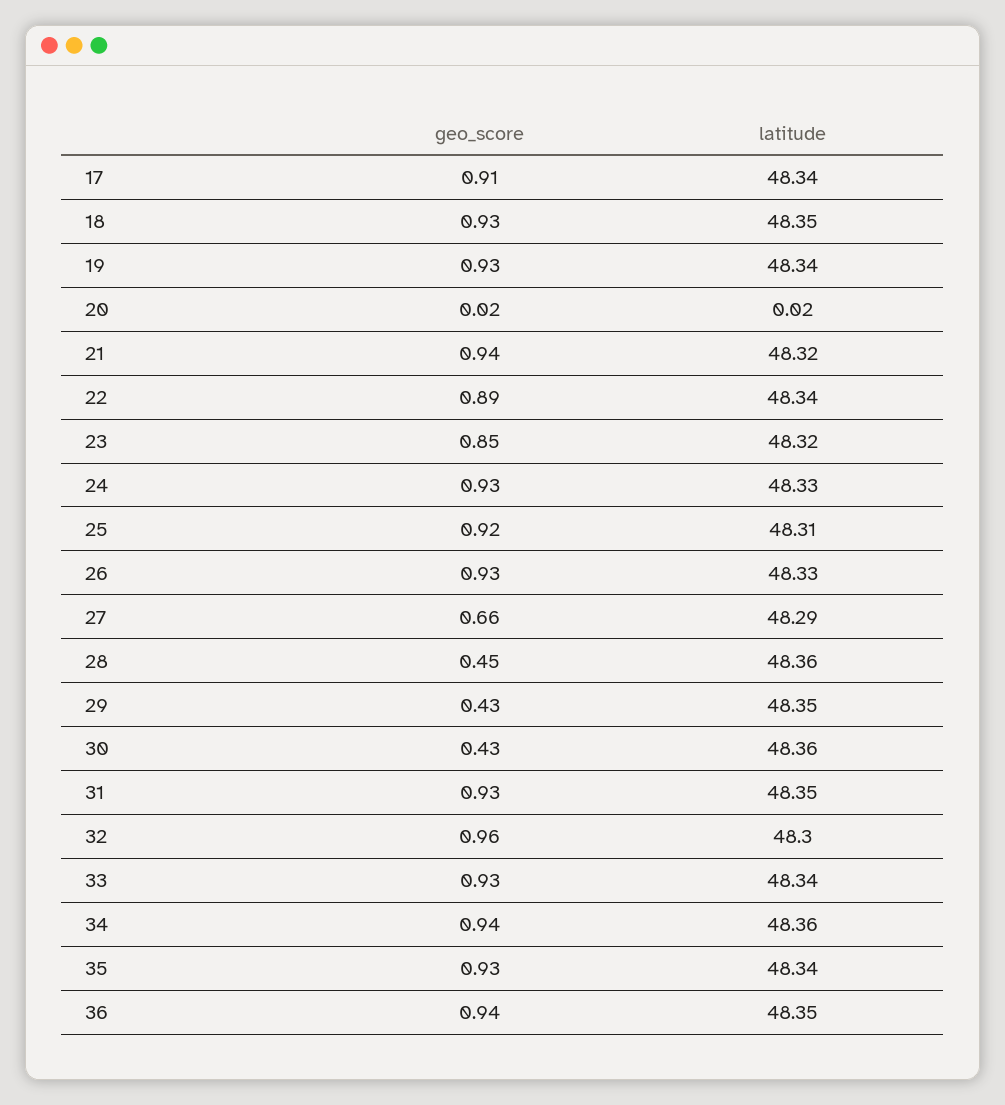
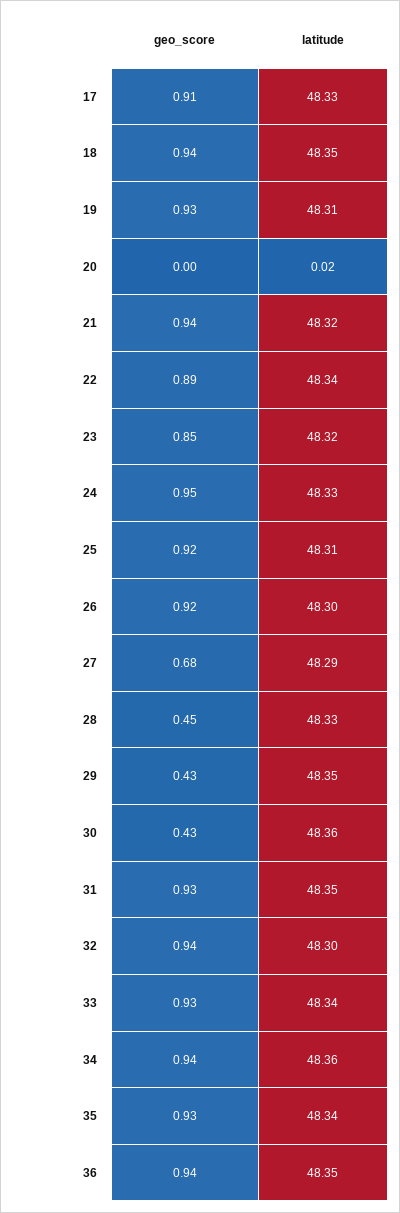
latitude, 17: 48.34 -> 48.33
geo_score, 18: 0.93 -> 0.94
latitude, 19: 48.34 -> 48.31
geo_score, 20: 0.02 -> 0
geo_score, 24: 0.93 -> 0.95
geo_score, 26: 0.93 -> 0.92
latitude, 26: 48.33 -> 48.3
geo_score, 27: 0.66 -> 0.68
latitude, 28: 48.36 -> 48.33
geo_score, 32: 0.96 -> 0.94

